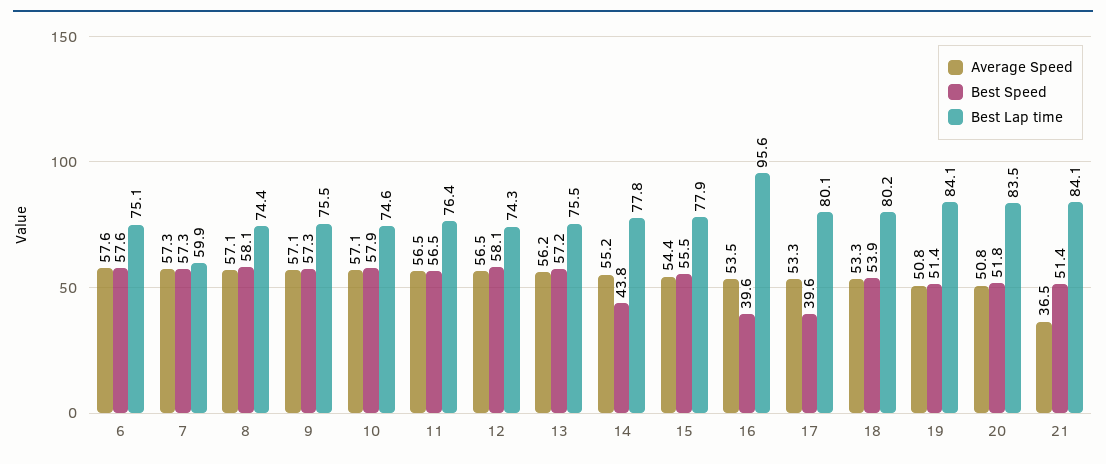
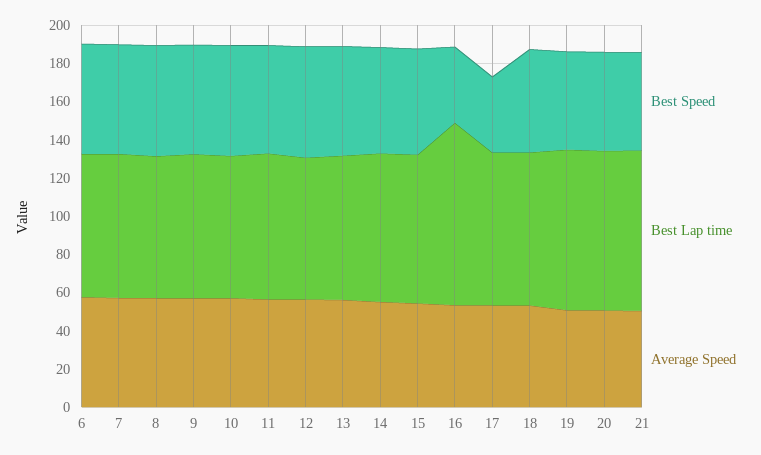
Best Lap time, 7: 59.9 -> 75
Best Speed, 14: 43.8 -> 55
Average Speed, 21: 36.5 -> 50

